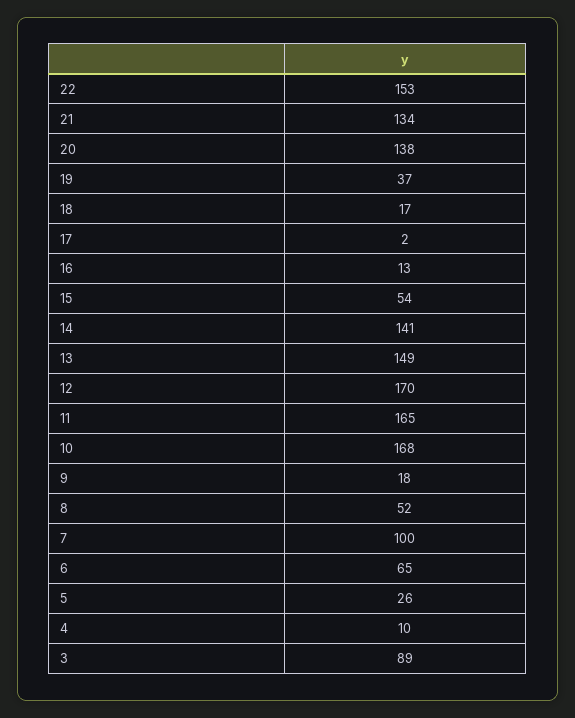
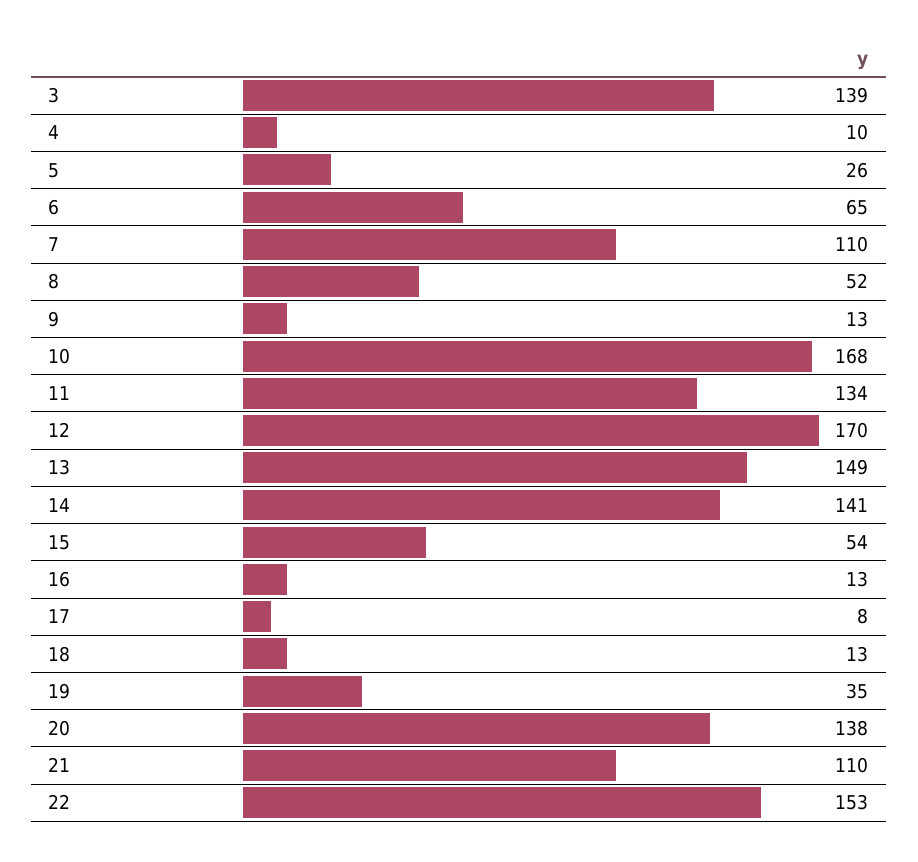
21: 134 -> 110
19: 37 -> 35
18: 17 -> 13
17: 2 -> 8
11: 165 -> 134
9: 18 -> 13
7: 100 -> 110
3: 89 -> 139

